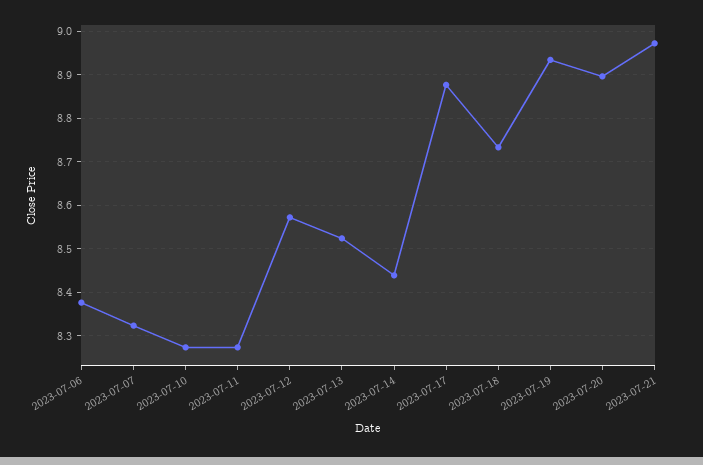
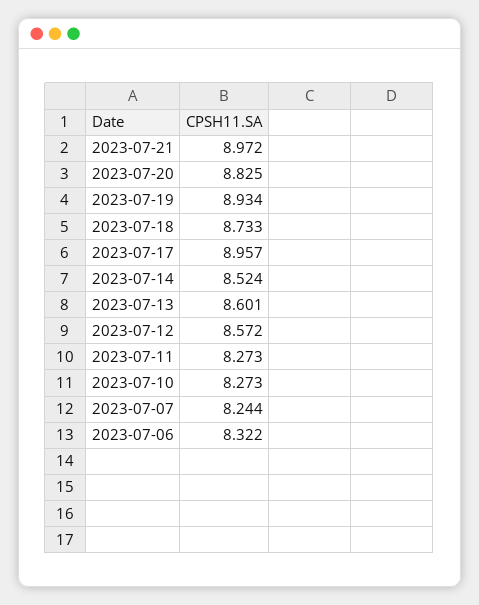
2023-07-06: 8.38 -> 8.322
2023-07-07: 8.32 -> 8.244
2023-07-13: 8.52 -> 8.601
2023-07-14: 8.44 -> 8.524
2023-07-17: 8.88 -> 8.957
2023-07-20: 8.9 -> 8.825

